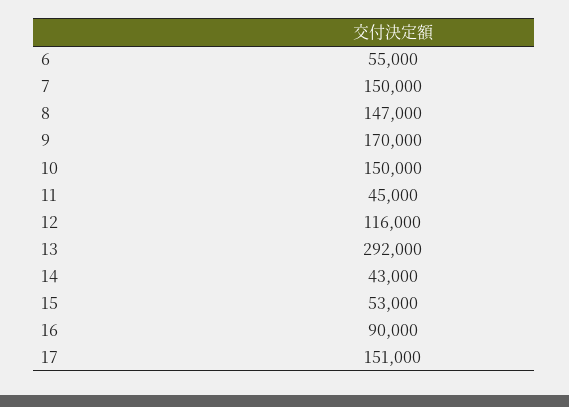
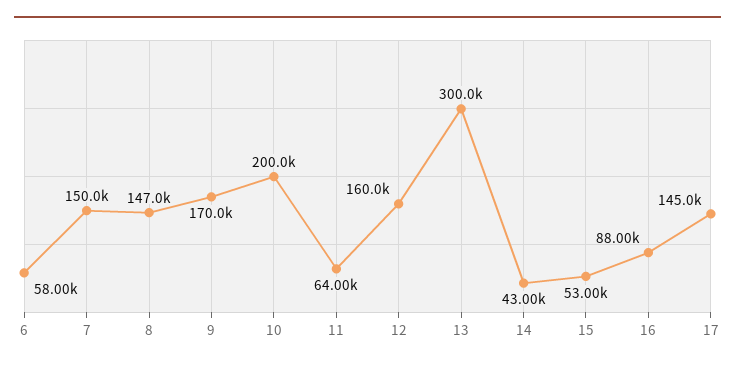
6: 55000 -> 58000
10: 150000 -> 200000
11: 45000 -> 64000
12: 116000 -> 160000
13: 292000 -> 300000
16: 90000 -> 88000
17: 151000 -> 145000

